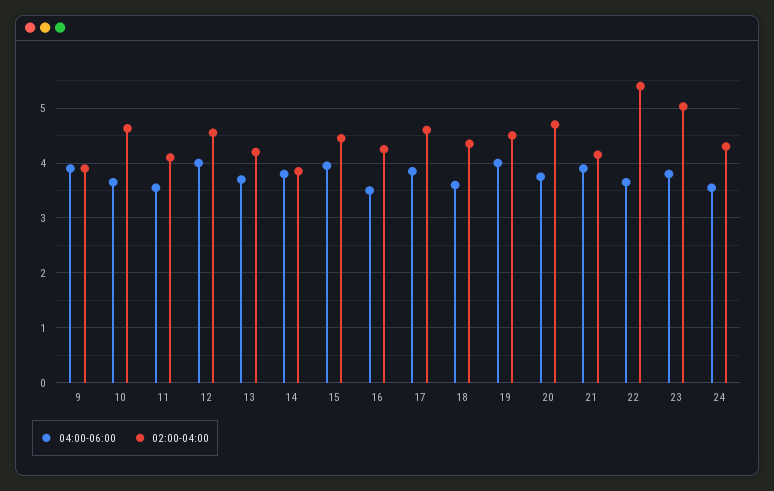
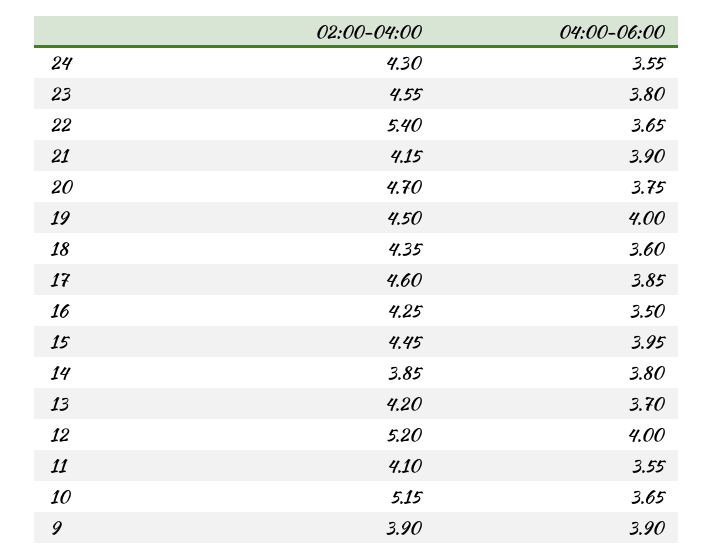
02:00-04:00, 10: 4.6 -> 5.15
02:00-04:00, 12: 4.6 -> 5.2
02:00-04:00, 23: 5 -> 4.55

